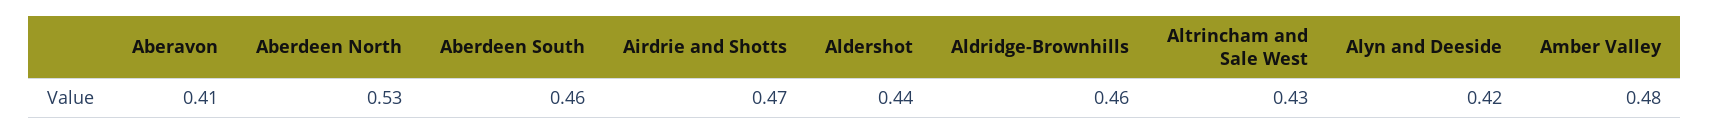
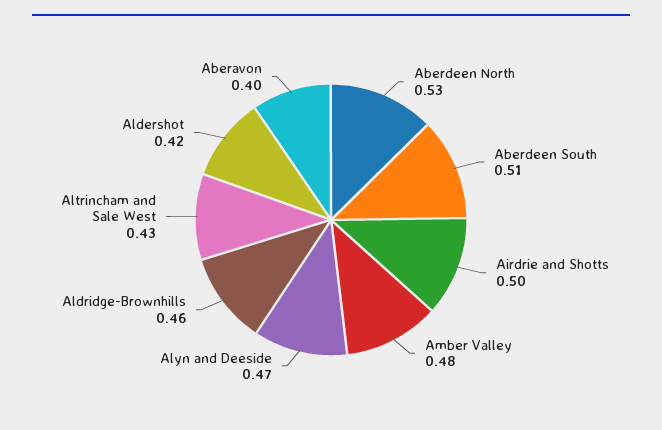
Aberavon: 0.41 -> 0.4
Aberdeen South: 0.46 -> 0.51
Airdrie and Shotts: 0.47 -> 0.5
Aldershot: 0.44 -> 0.42
Alyn and Deeside: 0.42 -> 0.47

